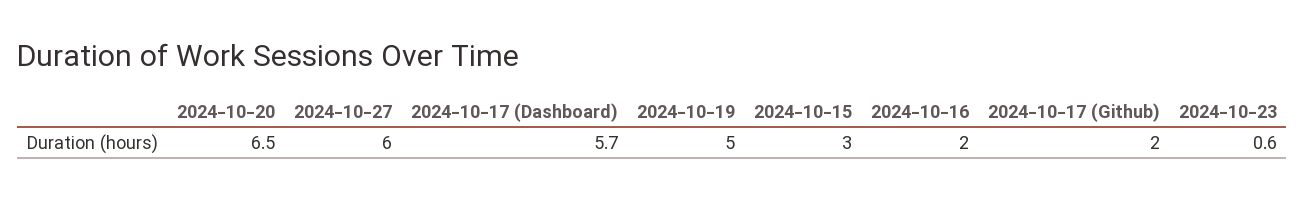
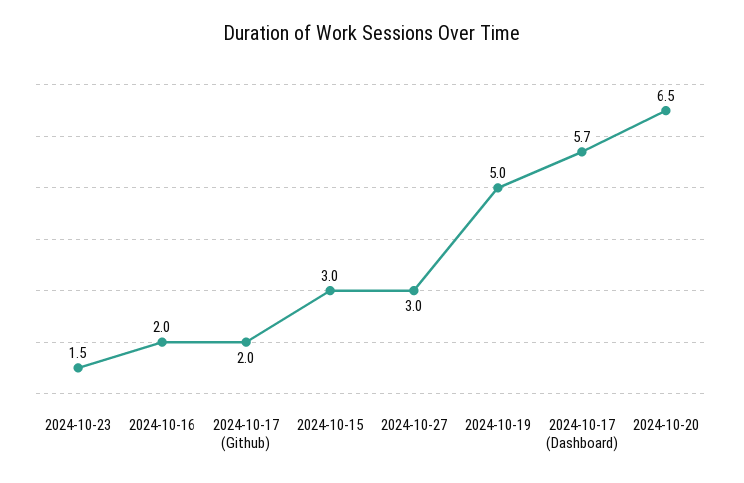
2024-10-27: 6 -> 3
2024-10-23: 0.6 -> 1.5

